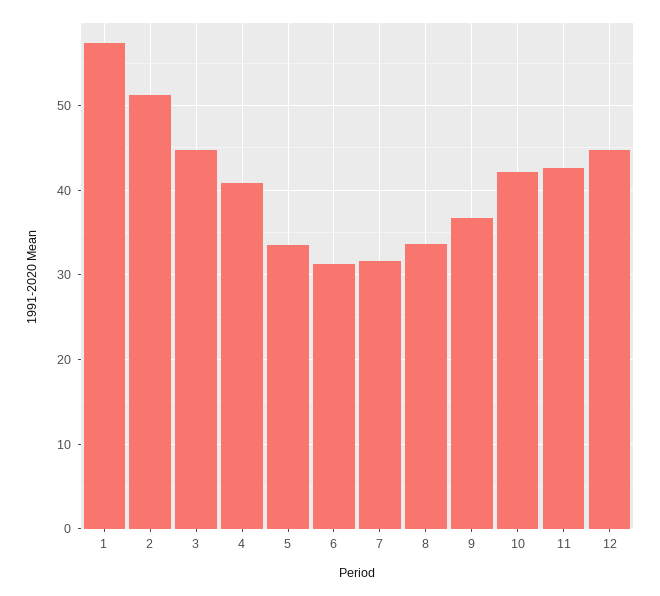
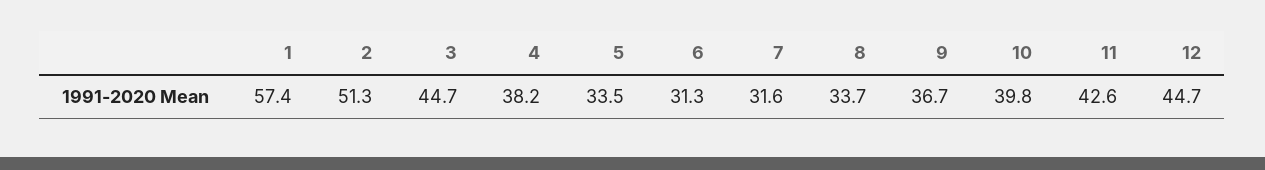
4: 41 -> 38.2
10: 42 -> 39.8

